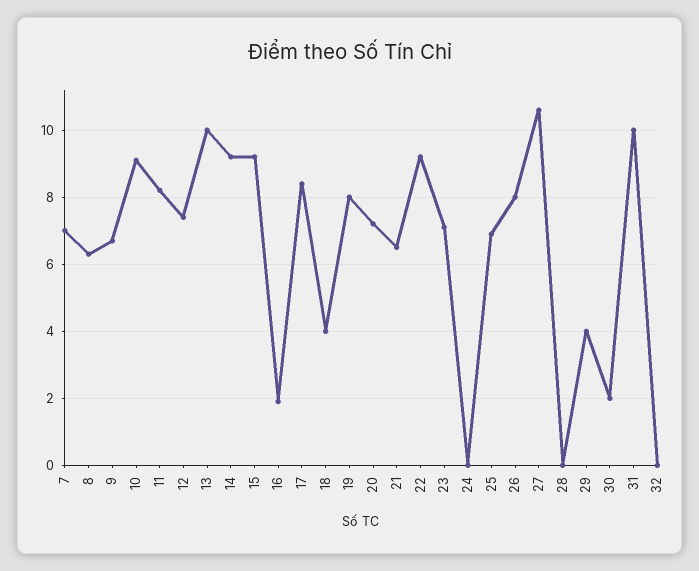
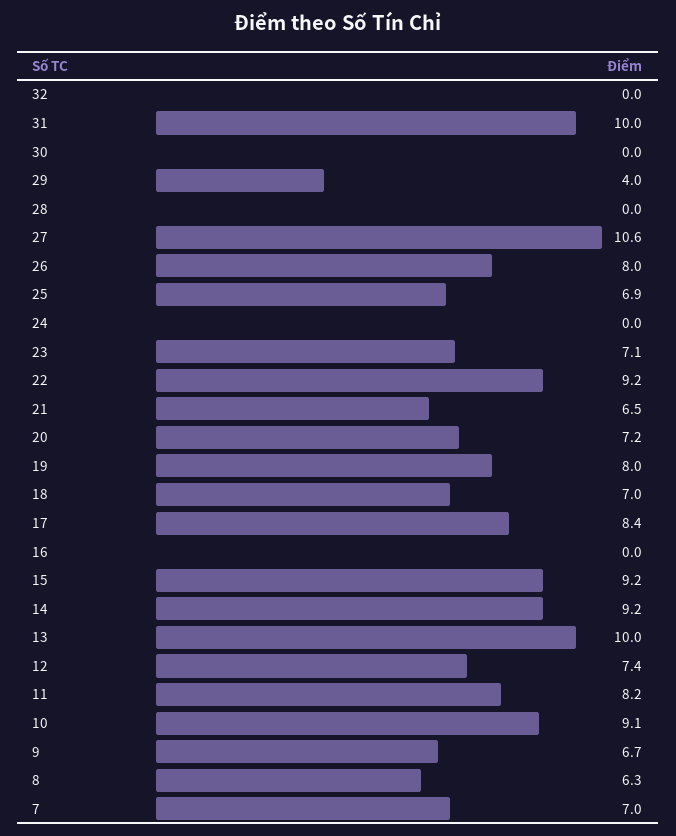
16: 2 -> 0
18: 4 -> 7
30: 2 -> 0

